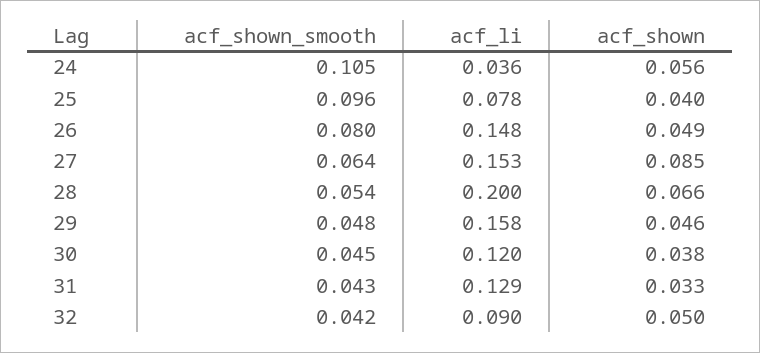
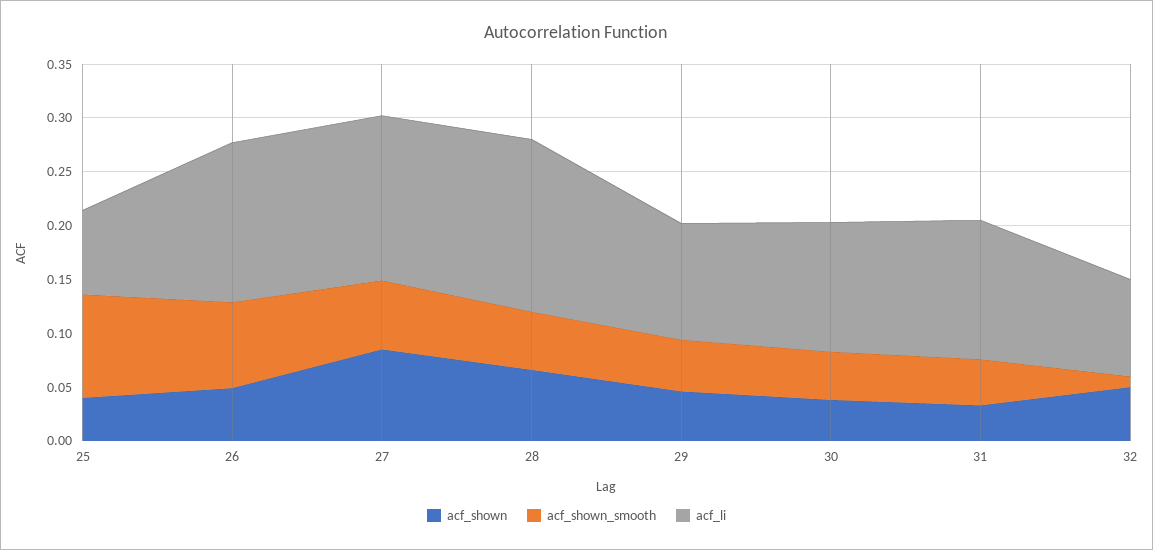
acf_shown_smooth, 24: 0.105 -> none
acf_li, 24: 0.036 -> none
acf_shown, 24: 0.056 -> none
acf_li, 28: 0.2 -> 0.16
acf_li, 29: 0.158 -> 0.11
acf_shown_smooth, 32: 0.042 -> 0.01

